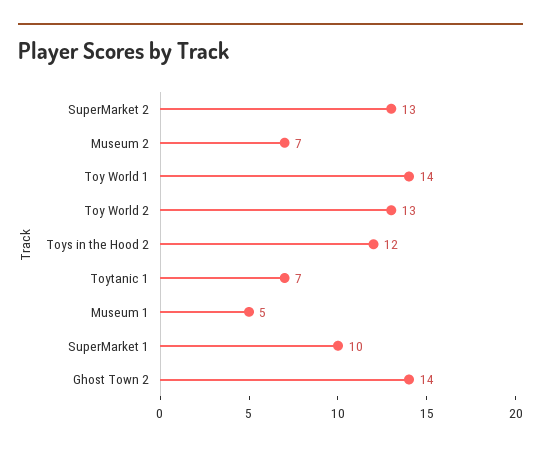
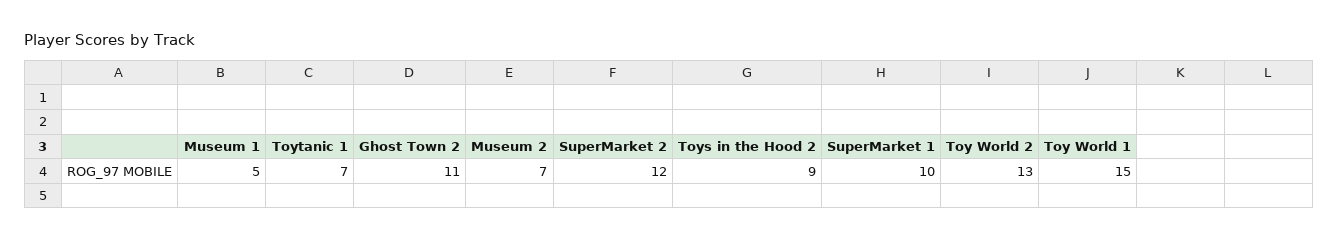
SuperMarket 2: 13 -> 12
Toy World 1: 14 -> 15
Toys in the Hood 2: 12 -> 9
Ghost Town 2: 14 -> 11

